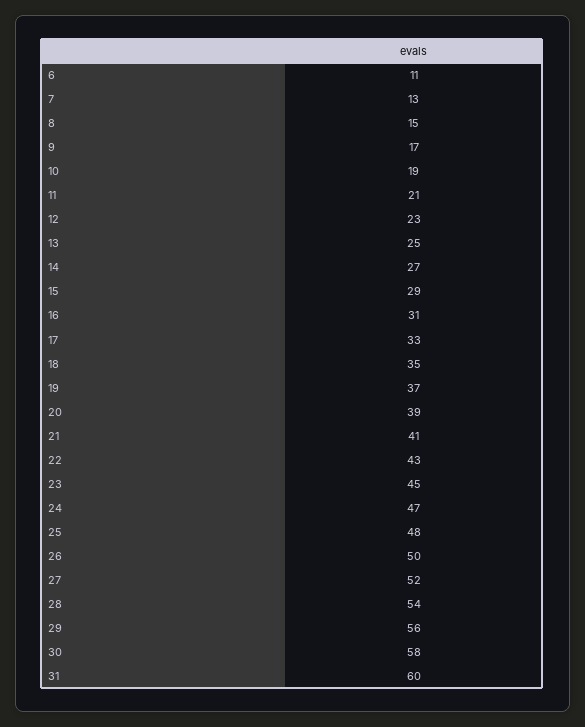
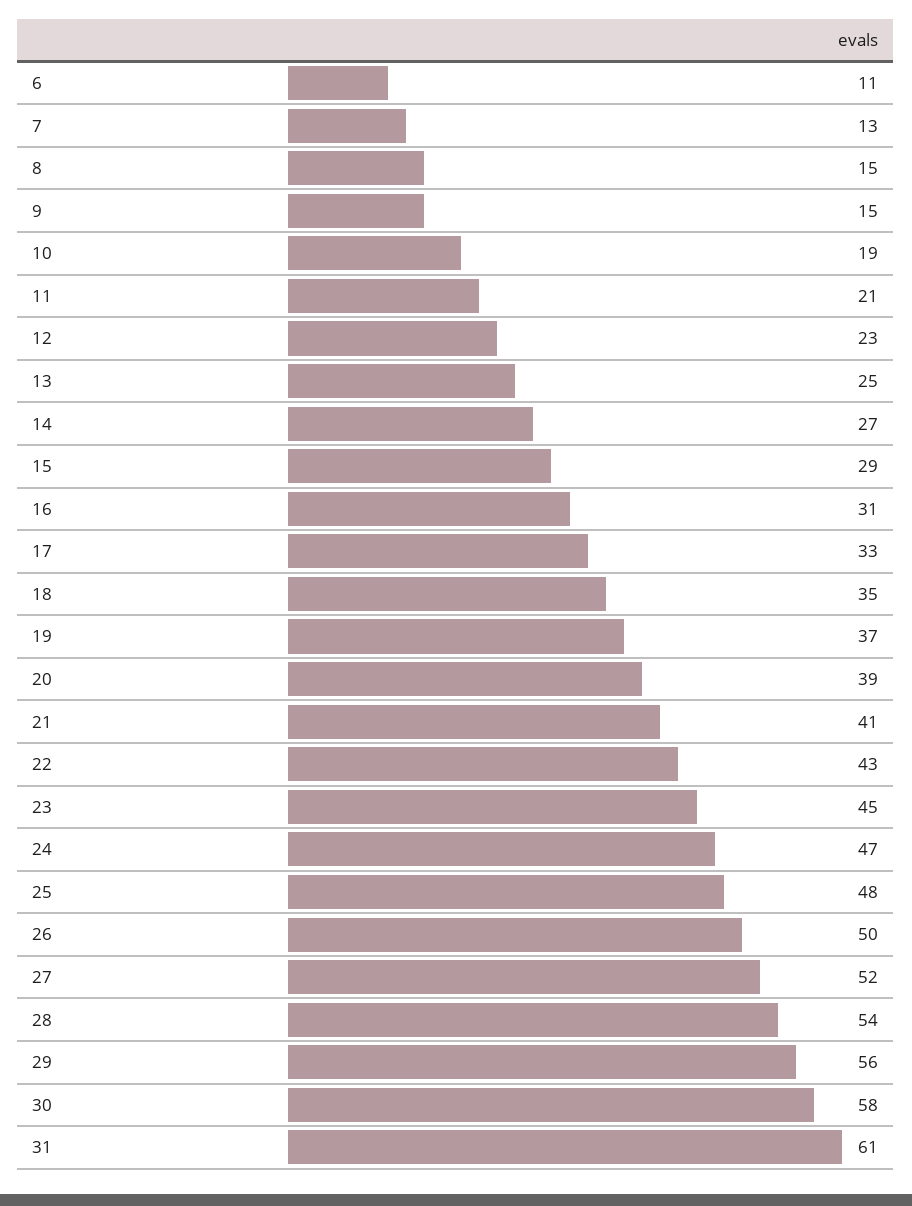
9: 17 -> 15
31: 60 -> 61

